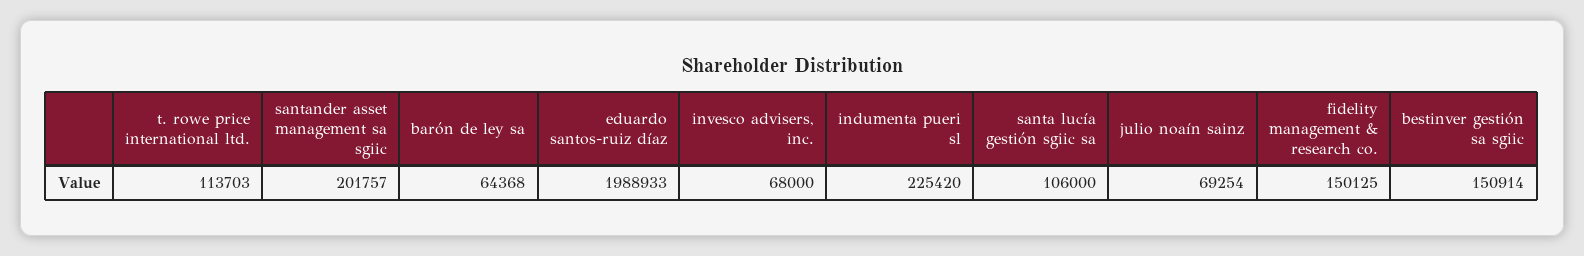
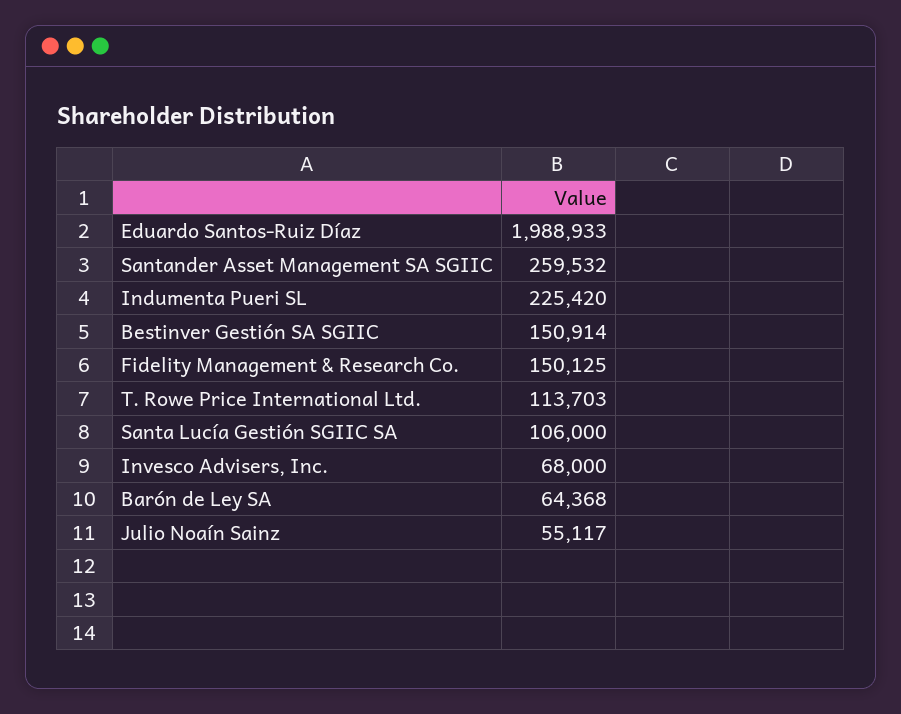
santander asset management sa sgiic: 201757 -> 259532
julio noaín sainz: 69254 -> 55117

